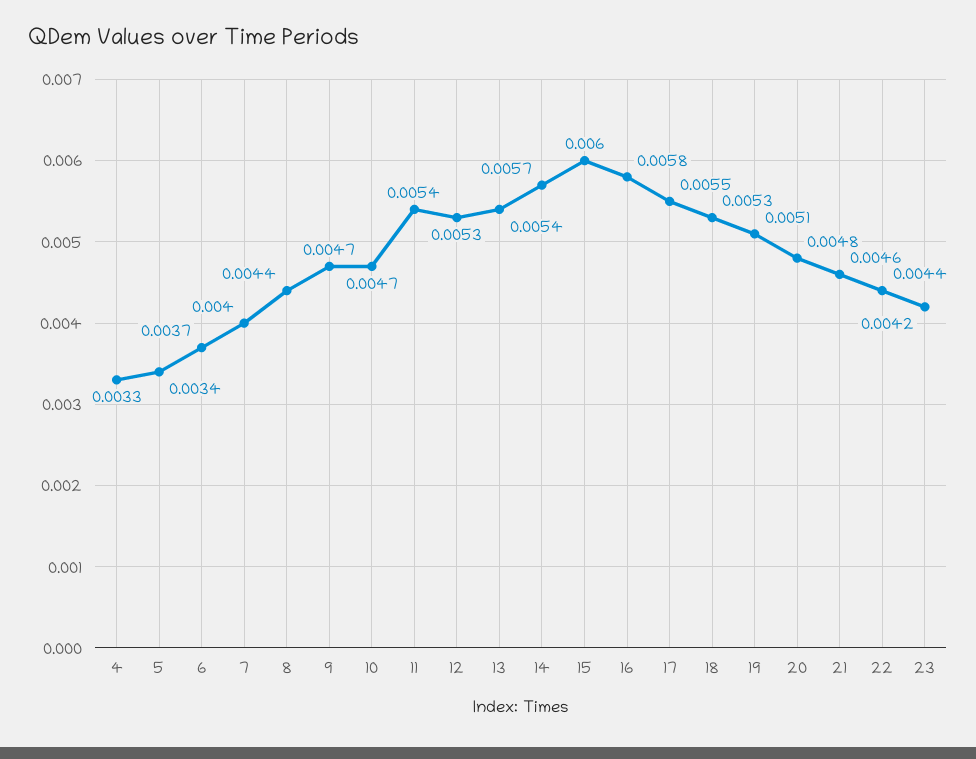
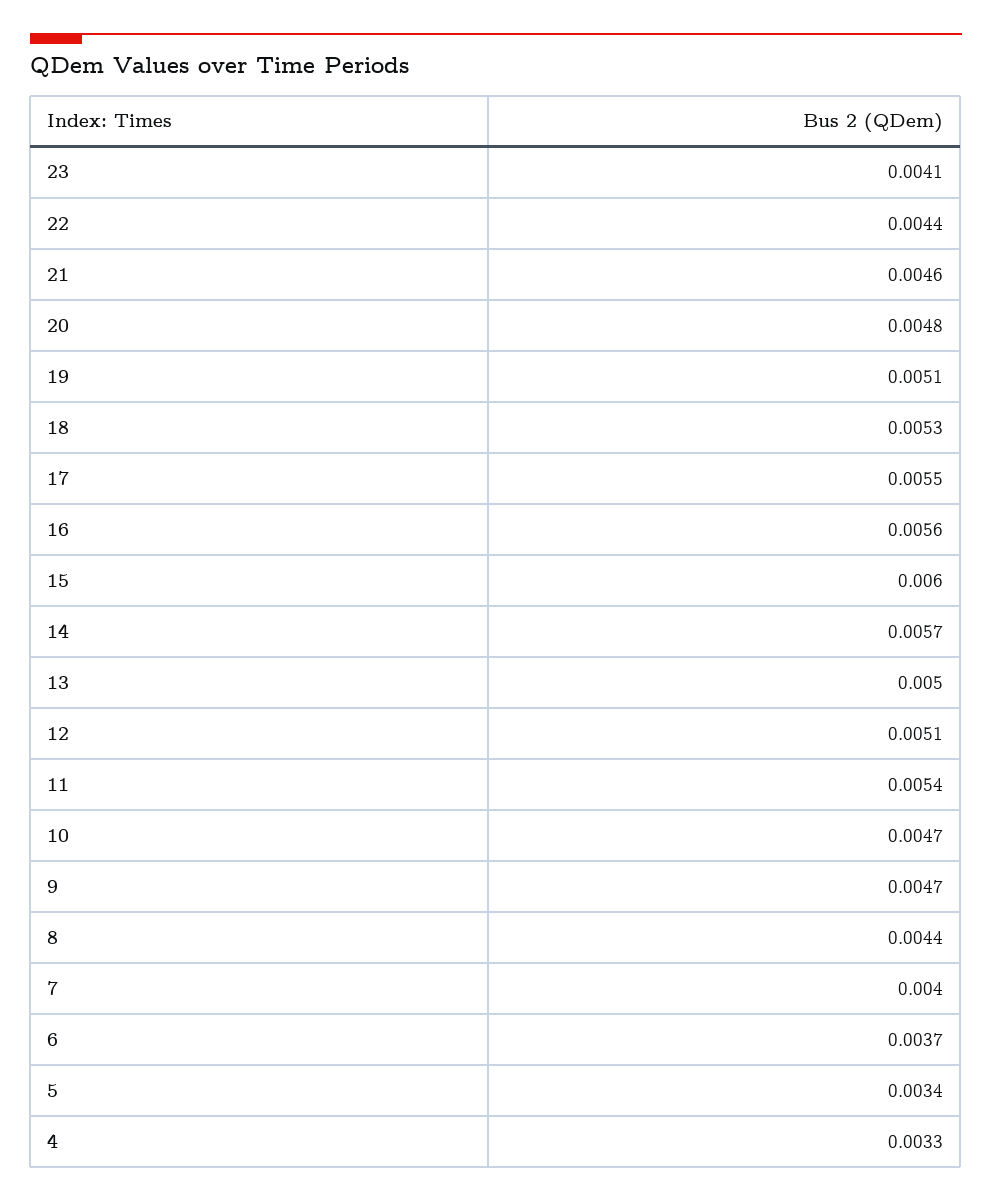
12: 0.0053 -> 0.0051
13: 0.0054 -> 0.005
16: 0.0058 -> 0.0056
23: 0.0042 -> 0.0041

